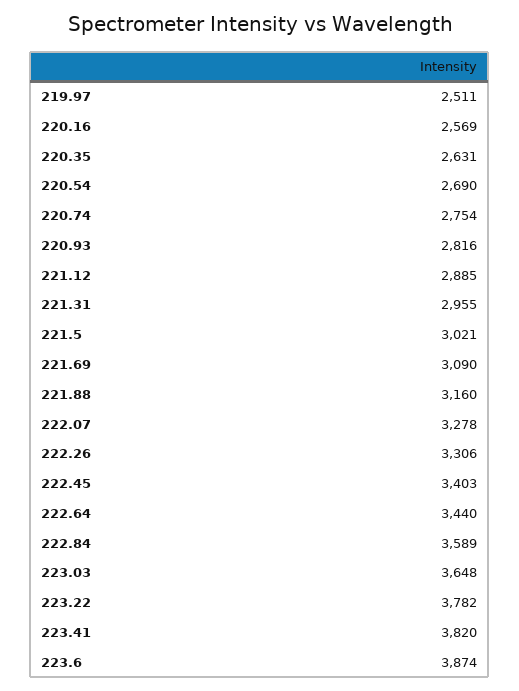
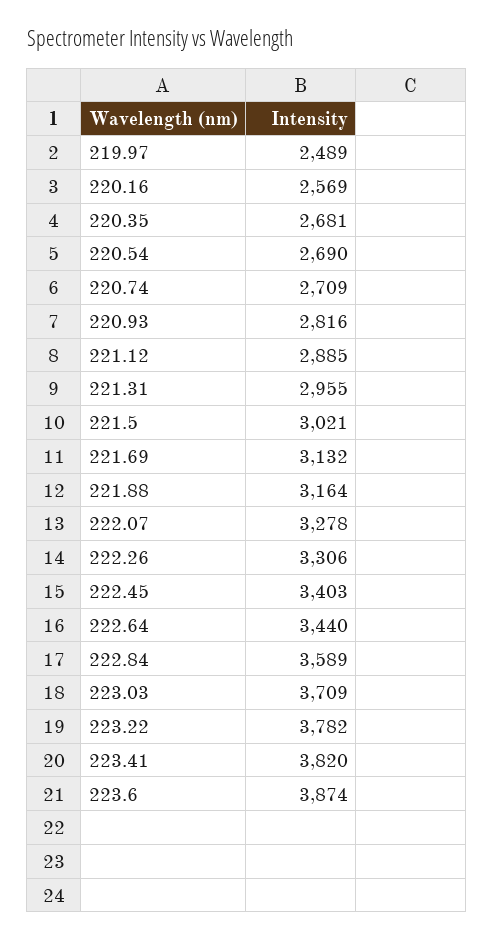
219.97: 2511 -> 2489
220.35: 2631 -> 2681
220.74: 2754 -> 2709
221.69: 3090 -> 3132
221.88: 3160 -> 3164
223.03: 3648 -> 3709

